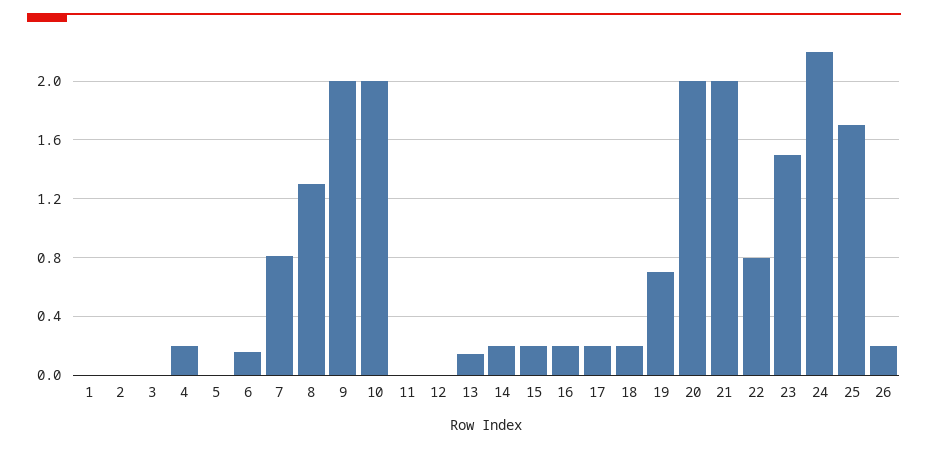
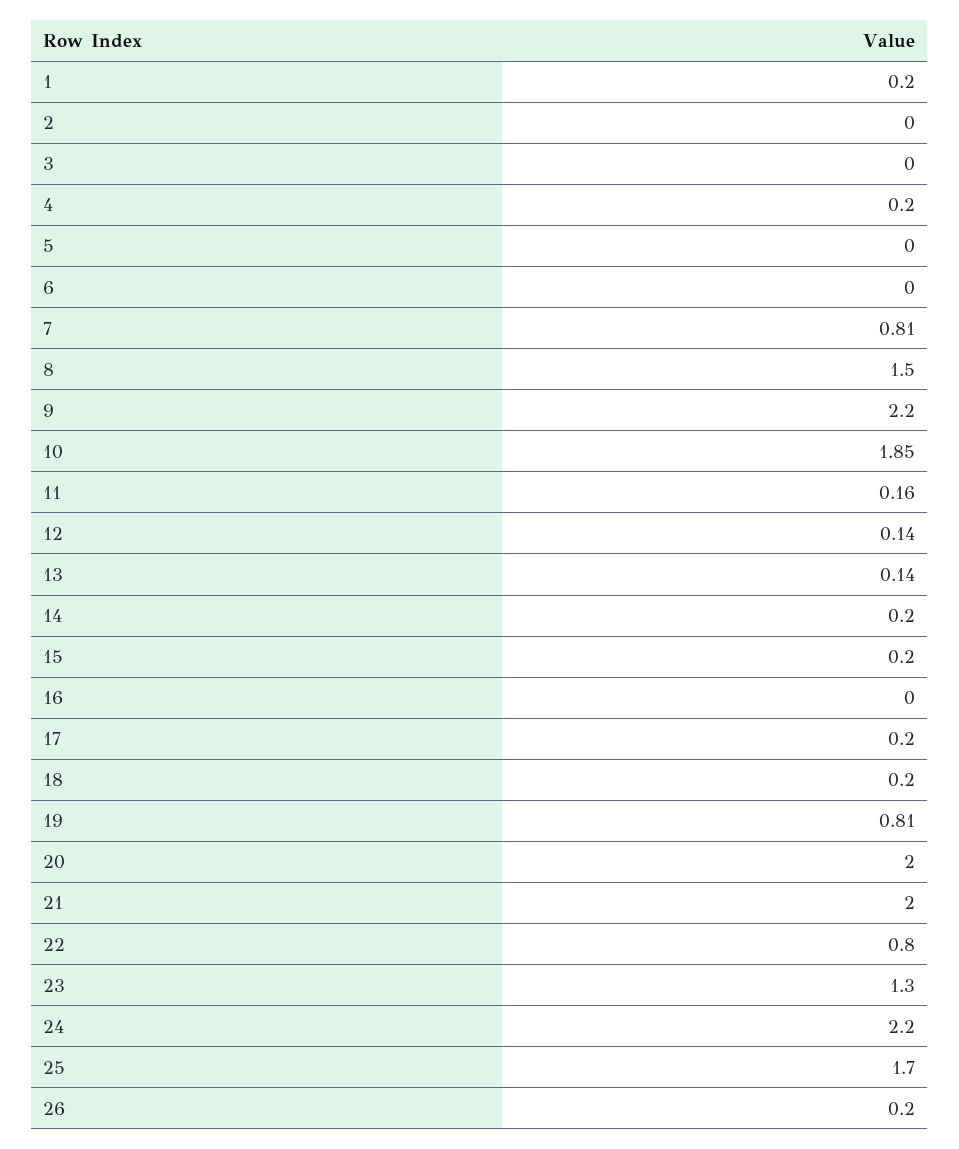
1: 0 -> 0.2
6: 0.15 -> 0
8: 1.3 -> 1.5
9: 2 -> 2.2
10: 2 -> 1.85
11: 0 -> 0.16
12: 0 -> 0.14
16: 0.2 -> 0
19: 0.7 -> 0.81
23: 1.5 -> 1.3

